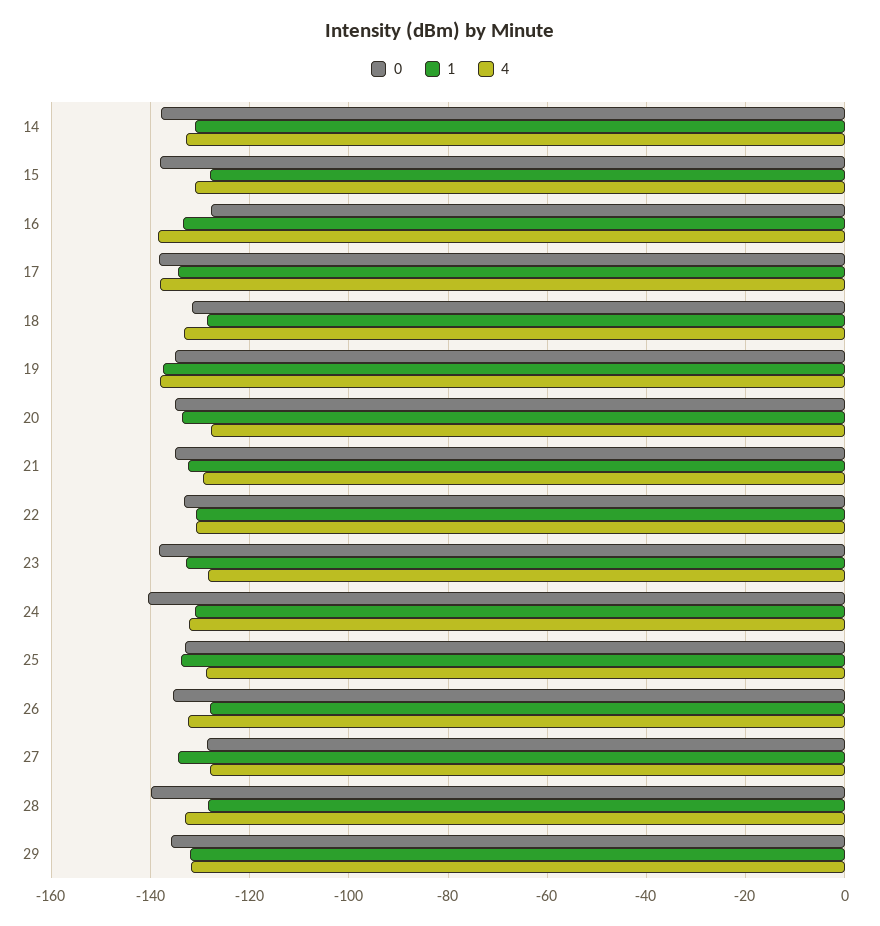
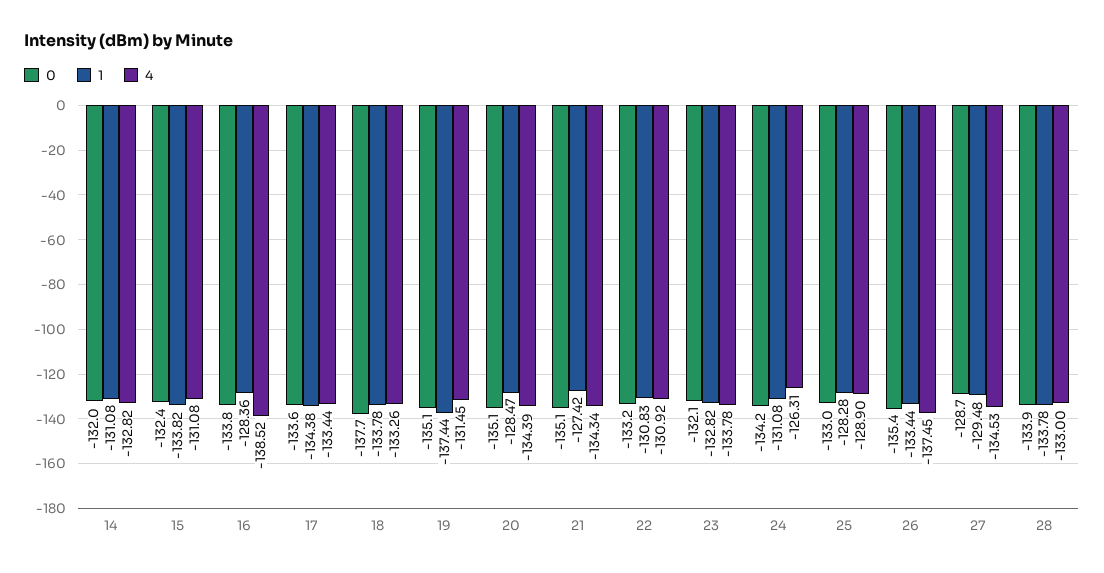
0, 14: -138 -> -132
0, 15: -138 -> -132.4
1, 15: -128 -> -133.82
0, 16: -128 -> -133.8
1, 16: -134 -> -128.36
0, 17: -138 -> -133.6
4, 17: -138 -> -133.44
0, 18: -132 -> -137.7
1, 18: -128 -> -133.78
4, 19: -138 -> -131.45
1, 20: -134 -> -128.47
4, 20: -128 -> -134.39
1, 21: -132 -> -127.42
4, 21: -130 -> -134.34
0, 23: -138 -> -132.1
4, 23: -128 -> -133.78
0, 24: -140 -> -134.2
4, 24: -132 -> -126.31
1, 25: -134 -> -128.28
1, 26: -128 -> -133.44
4, 26: -132 -> -137.45
1, 27: -134 -> -129.48
4, 27: -128 -> -134.53
0, 28: -140 -> -133.9
1, 28: -128 -> -133.78
0, 29: -136 -> none
1, 29: -132 -> none
4, 29: -132 -> none

